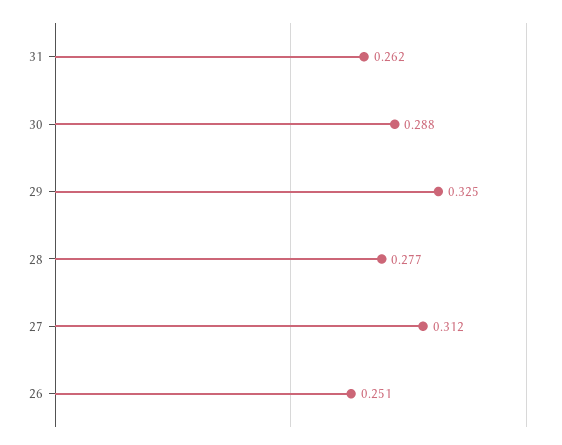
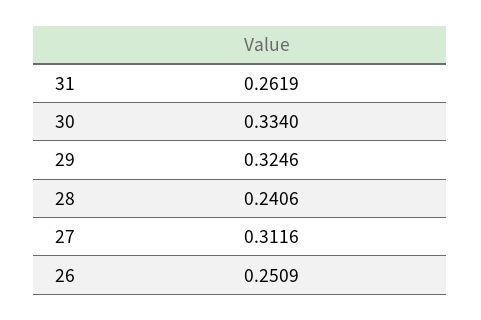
30: 0.288 -> 0.334
28: 0.277 -> 0.2406

